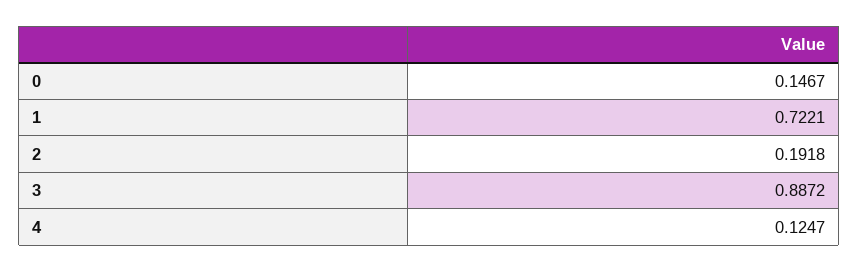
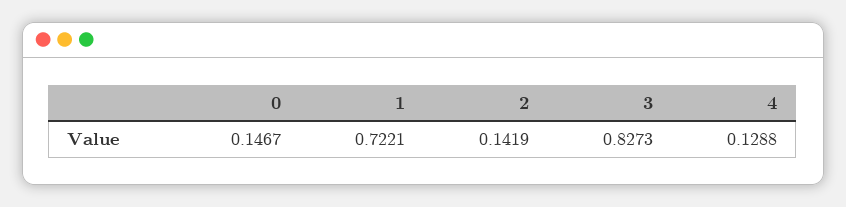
2: 0.1918 -> 0.1419
3: 0.8872 -> 0.8273
4: 0.1247 -> 0.1288

